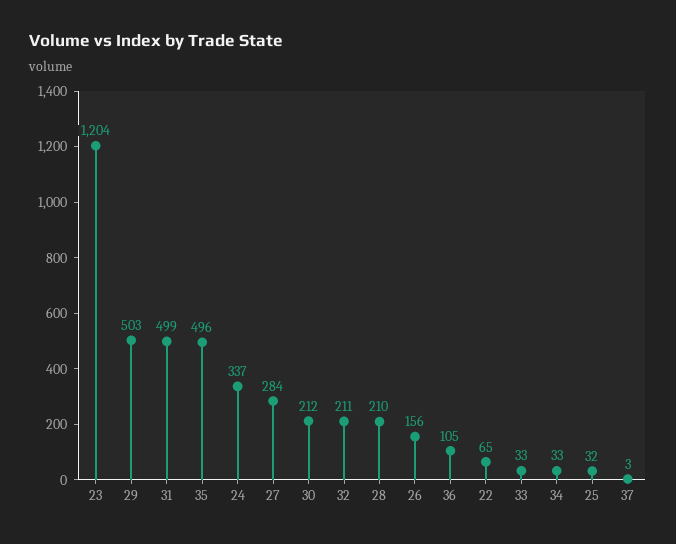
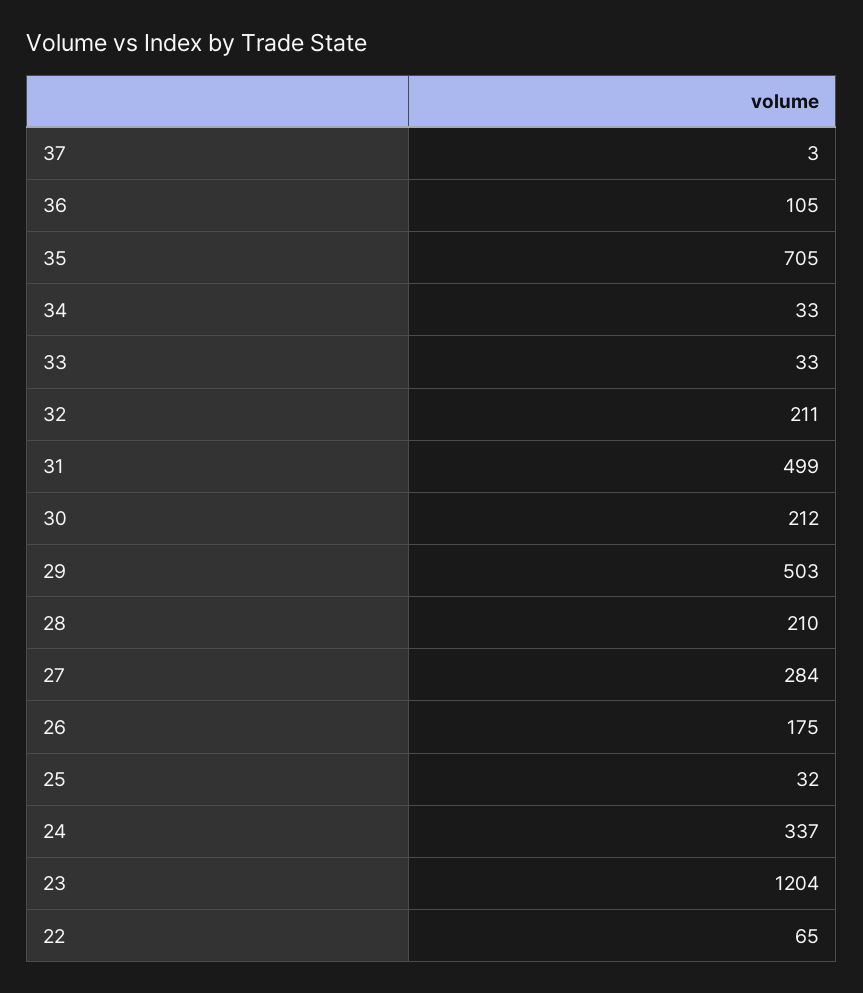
35: 496 -> 705
26: 156 -> 175

